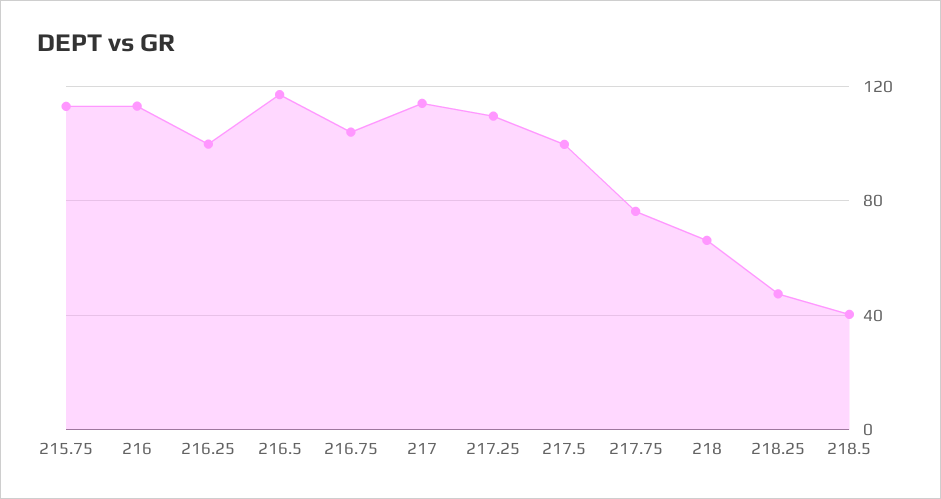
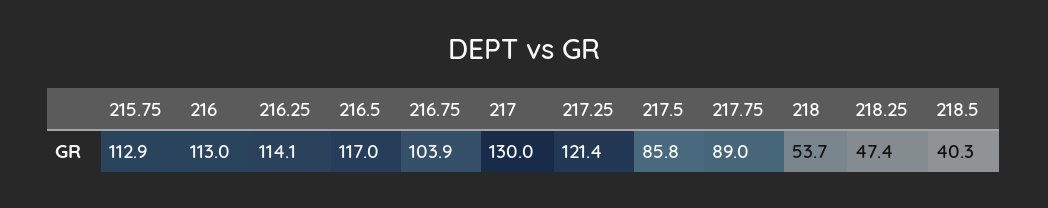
216.25: 100 -> 114.1
217: 115 -> 130
217.25: 110 -> 121.4
217.5: 100 -> 85.8
217.75: 75 -> 89
218: 65 -> 53.7

